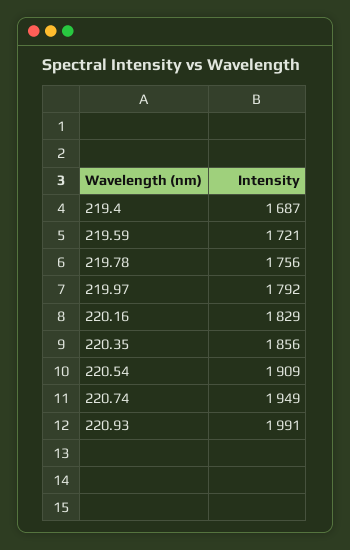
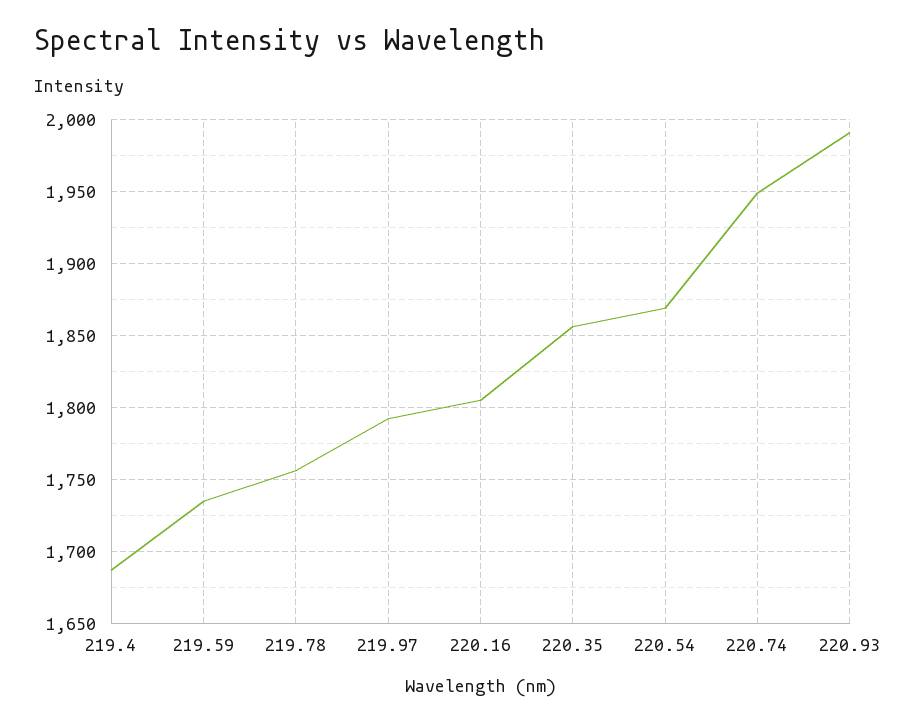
219.59: 1721 -> 1735
220.16: 1829 -> 1805
220.54: 1909 -> 1870

